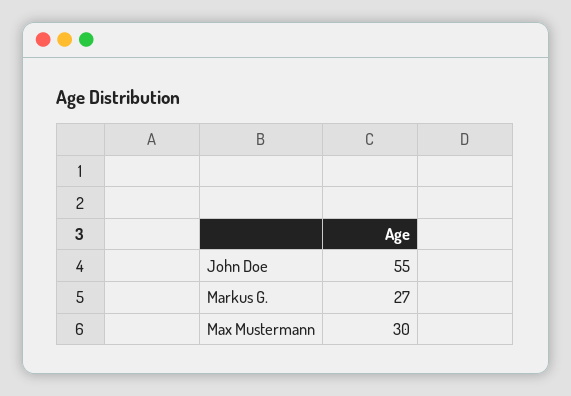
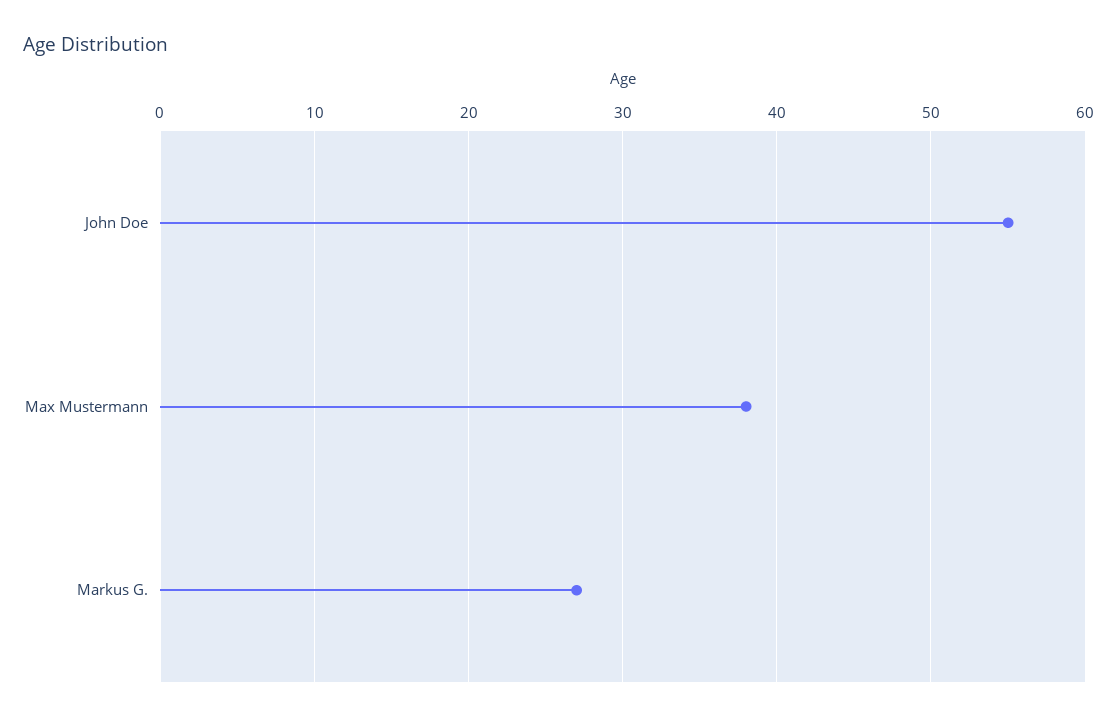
Max Mustermann: 30 -> 38

